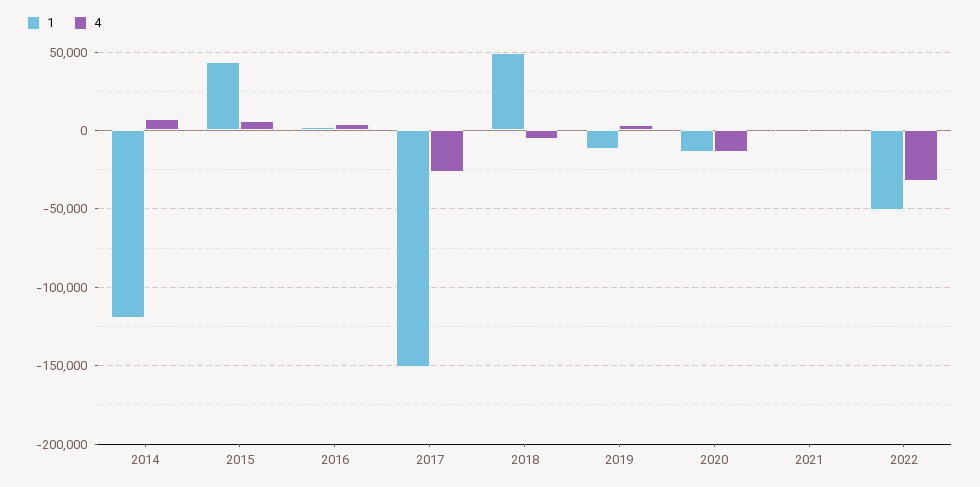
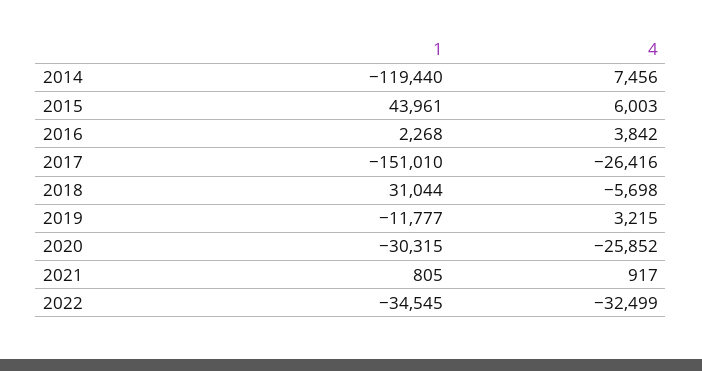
1, 2018: 50000 -> 31044
1, 2020: -15000 -> -30315
4, 2020: -15000 -> -25852
1, 2022: -50000 -> -34545

